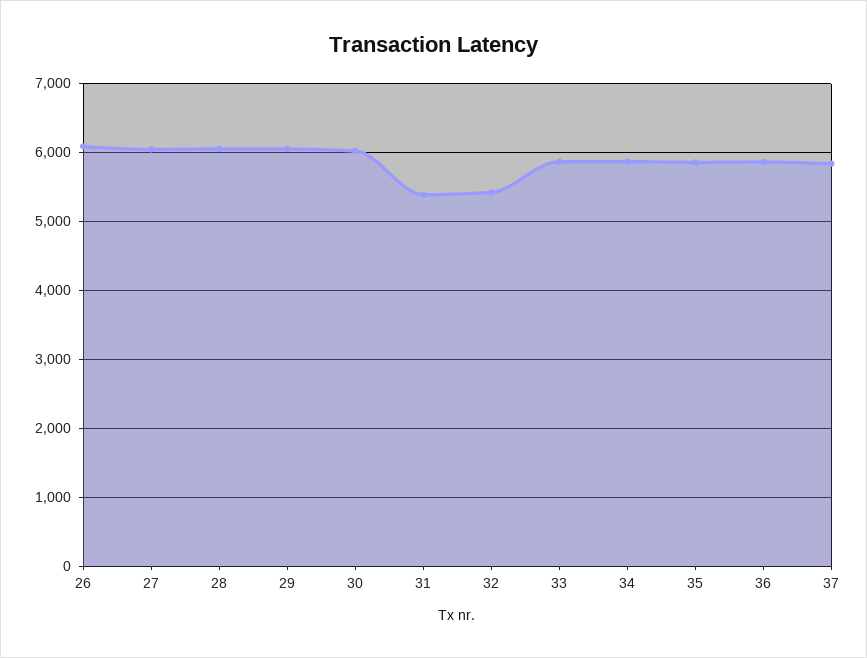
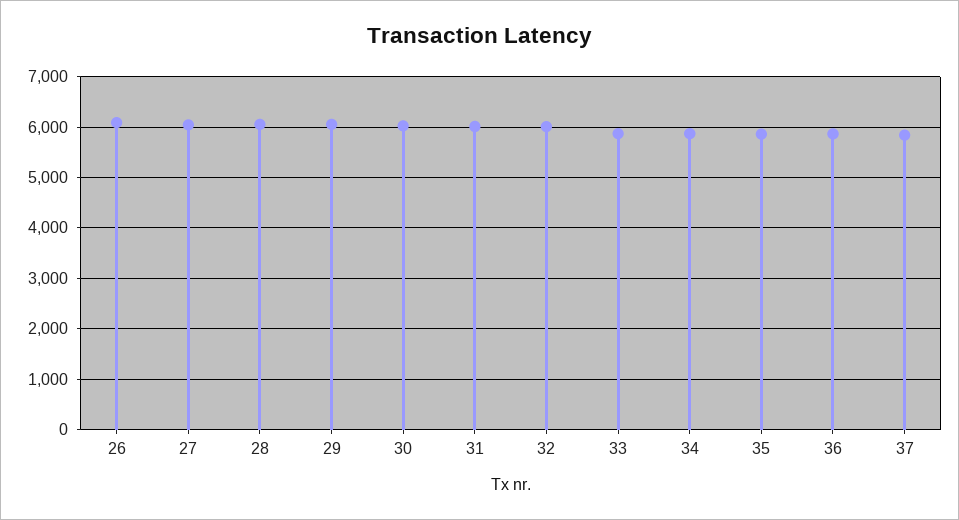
31: 5400 -> 6000
32: 5400 -> 6000

